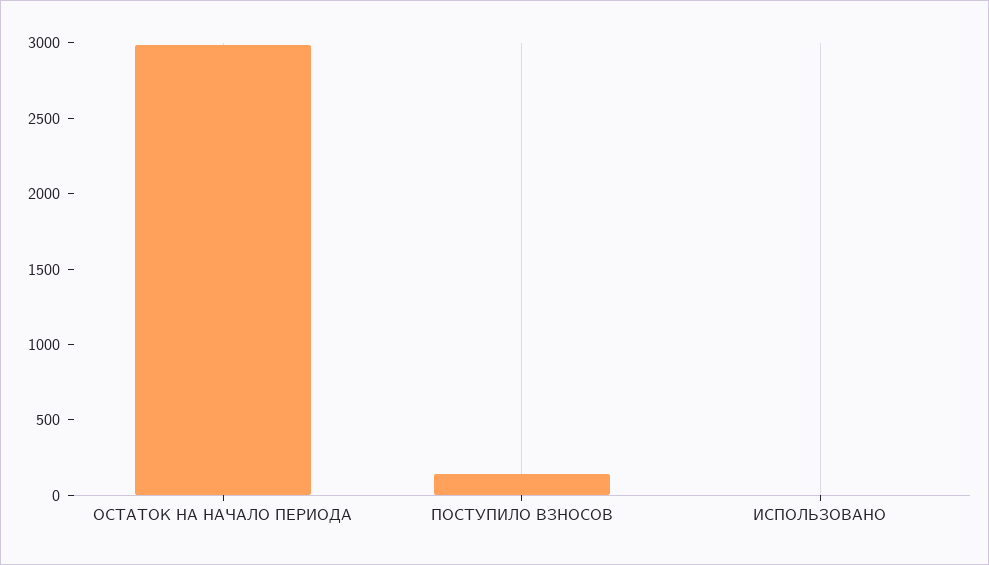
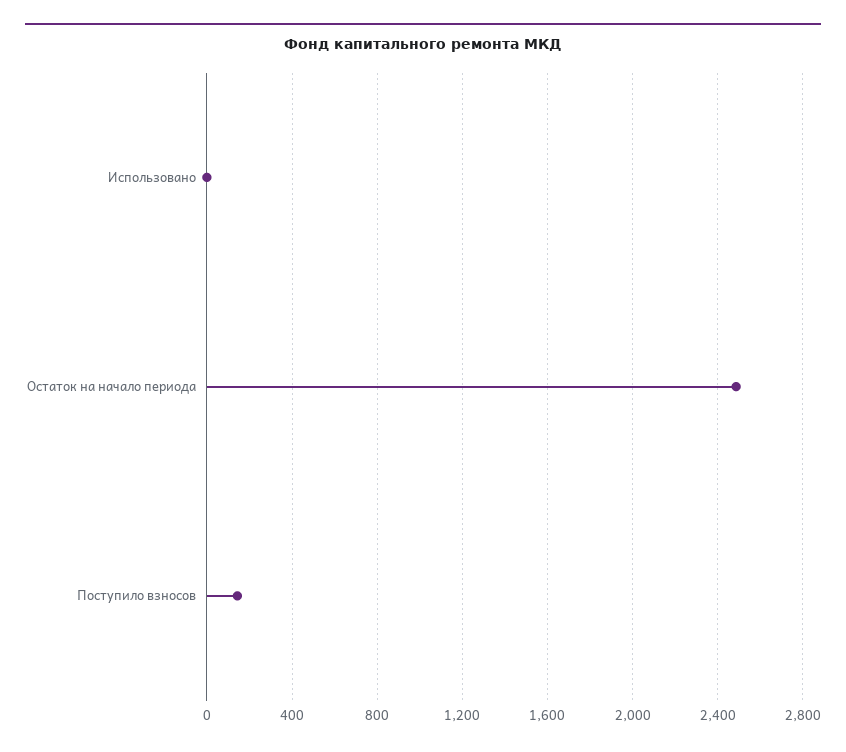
ОСТАТОК НА НАЧАЛО ПЕРИОДА: 3000 -> 2500

